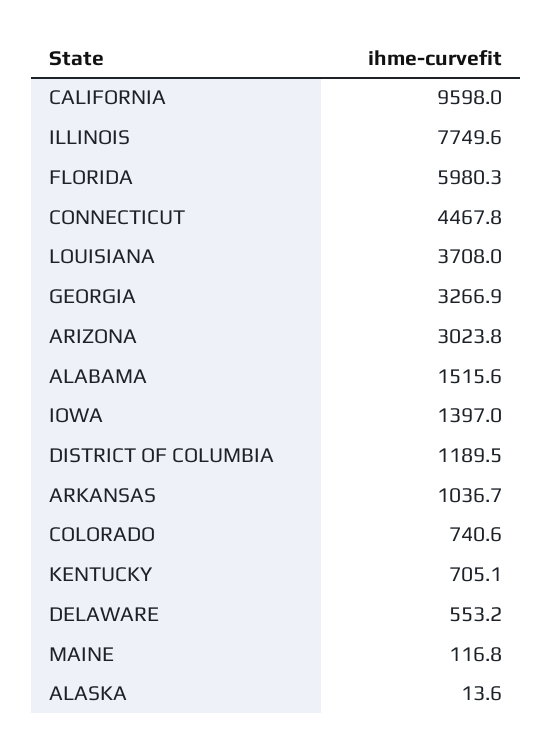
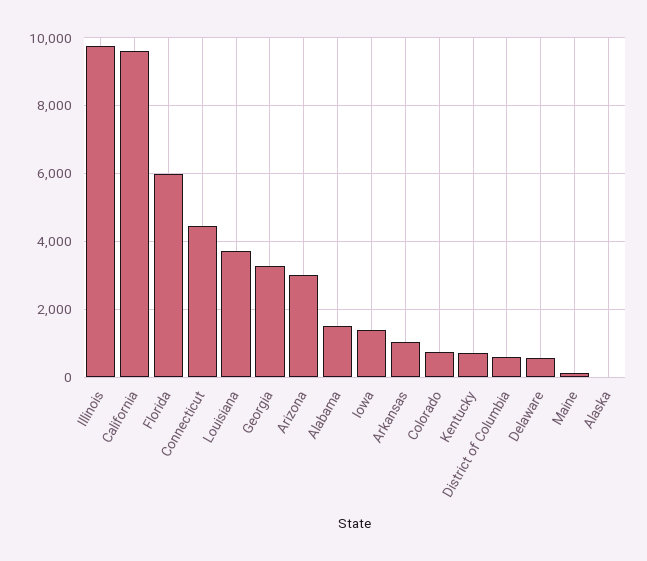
ILLINOIS: 7749.6 -> 9800
DISTRICT OF COLUMBIA: 1189.5 -> 600

